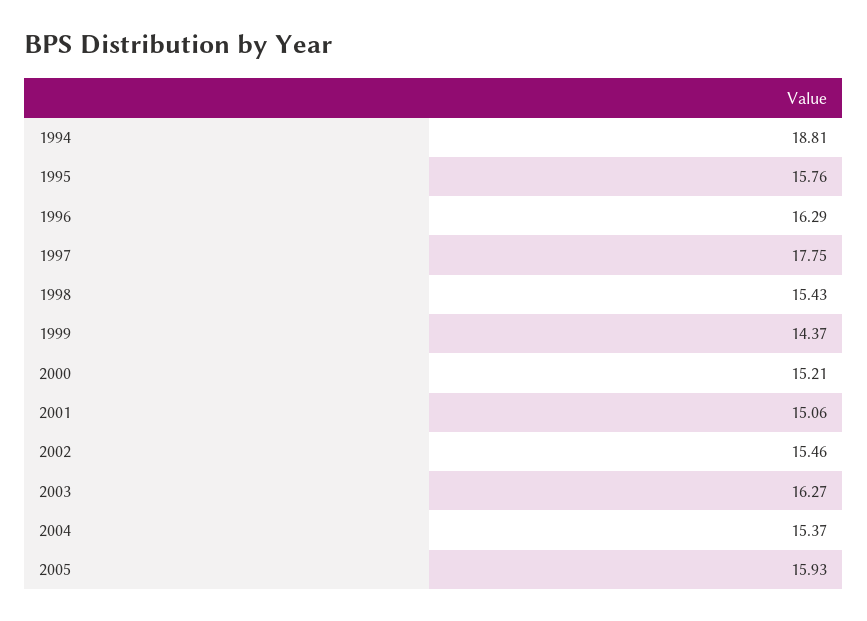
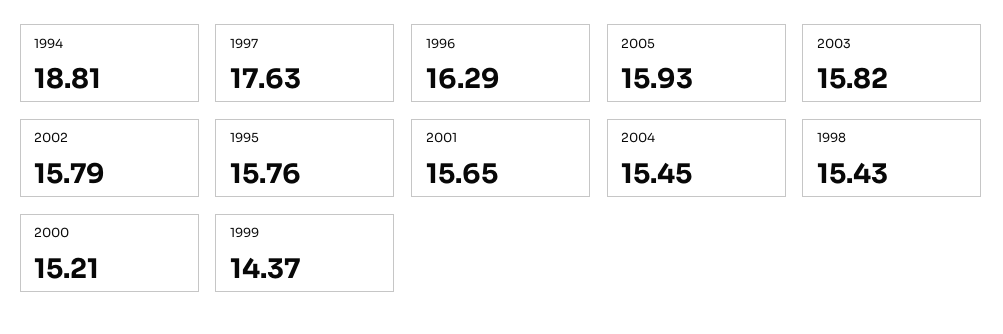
1997: 17.75 -> 17.63
2001: 15.06 -> 15.65
2002: 15.46 -> 15.79
2003: 16.27 -> 15.82
2004: 15.37 -> 15.45

